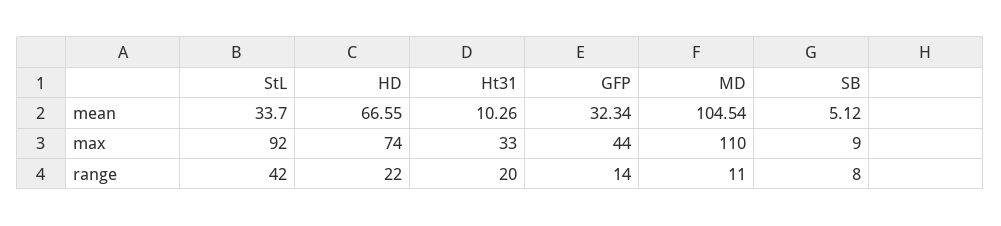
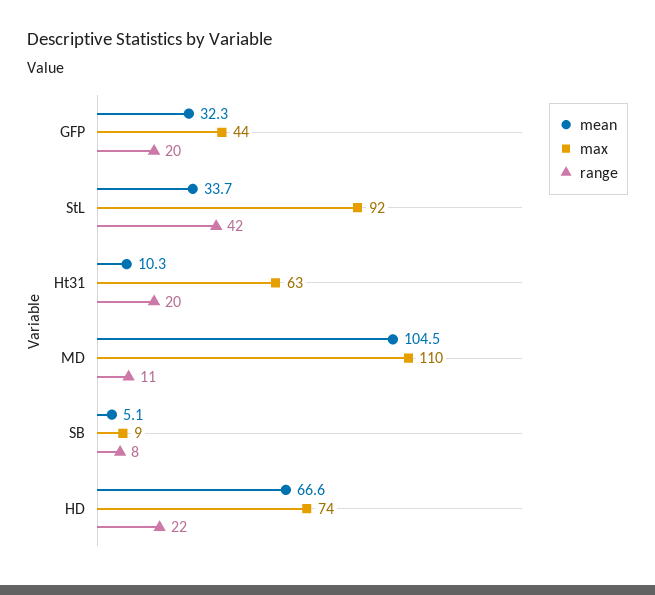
max, Ht31: 33 -> 63
range, GFP: 14 -> 20

